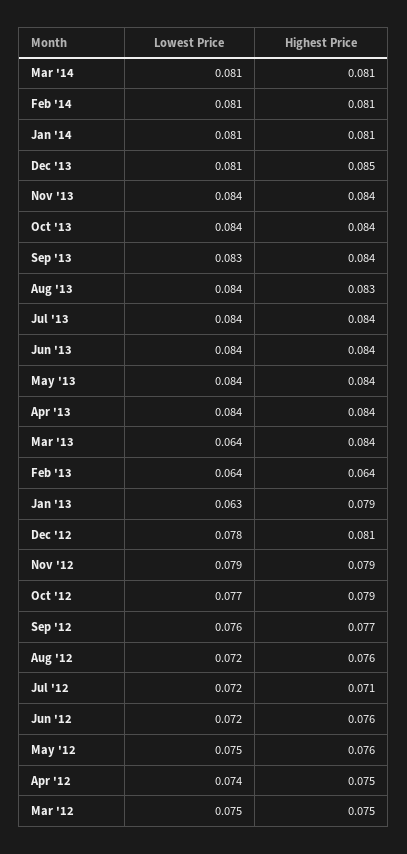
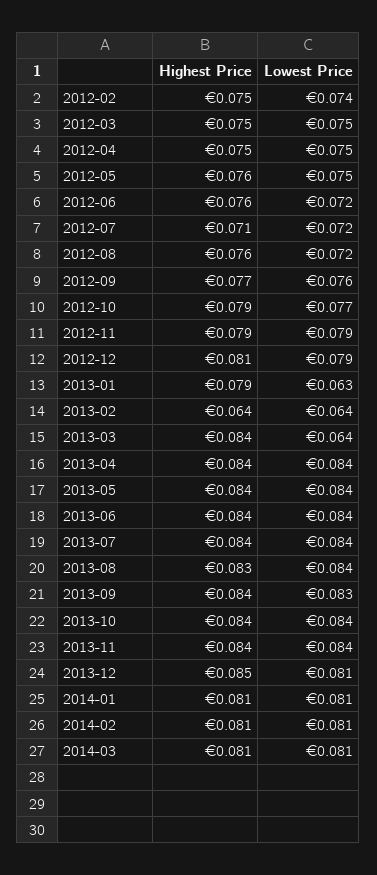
Lowest Price, Dec '12: 0.078 -> 0.079
Lowest Price, Apr '12: 0.074 -> 0.075
Highest Price, 2012-02: none -> 0.075
Lowest Price, 2012-02: none -> 0.074

